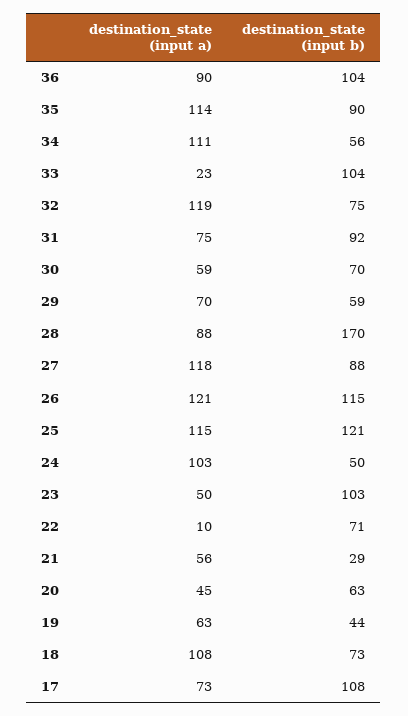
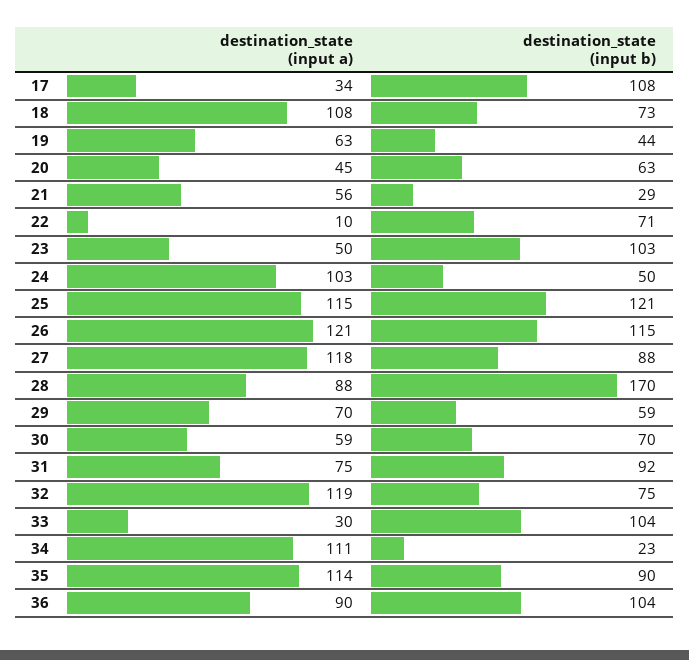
destination_state (input b), 34: 56 -> 23
destination_state (input a), 33: 23 -> 30
destination_state (input a), 17: 73 -> 34

